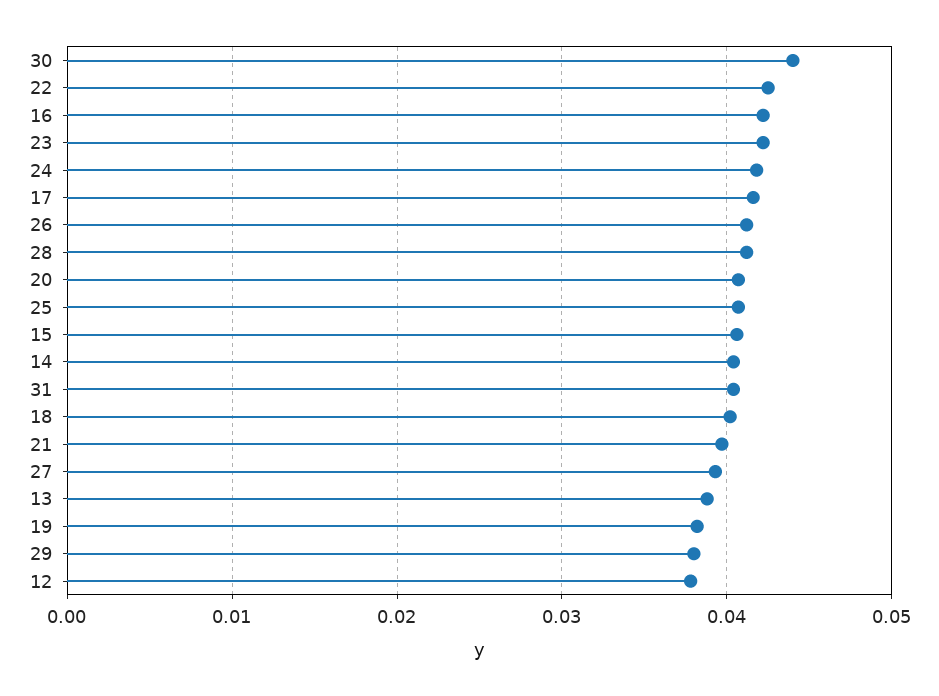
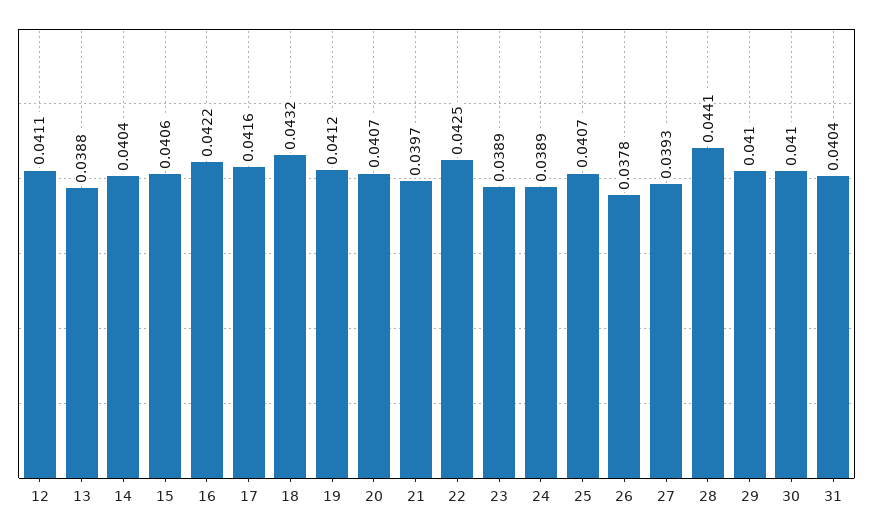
30: 0.044 -> 0.041
23: 0.042 -> 0.0389
24: 0.042 -> 0.0389
26: 0.041 -> 0.0378
28: 0.041 -> 0.0441
18: 0.04 -> 0.0432
19: 0.038 -> 0.0412
29: 0.038 -> 0.041
12: 0.038 -> 0.0411

